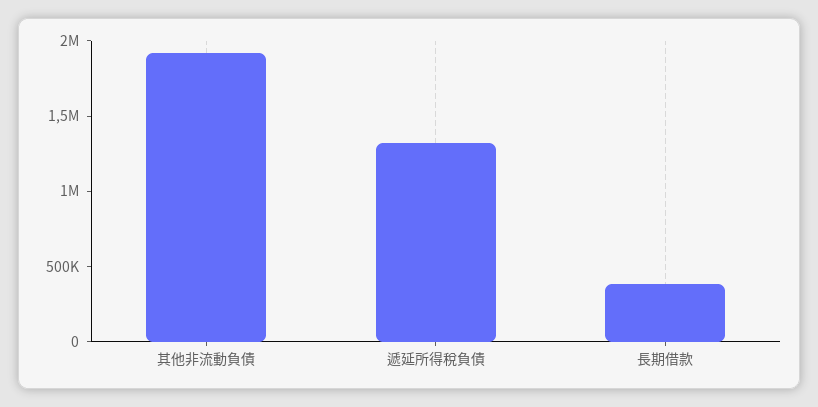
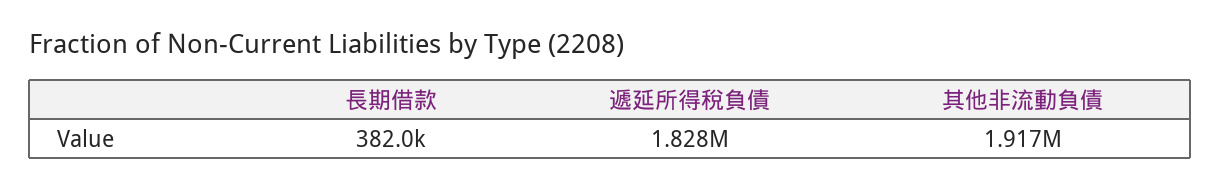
遞延所得稅負債: 1300000 -> 1828000

